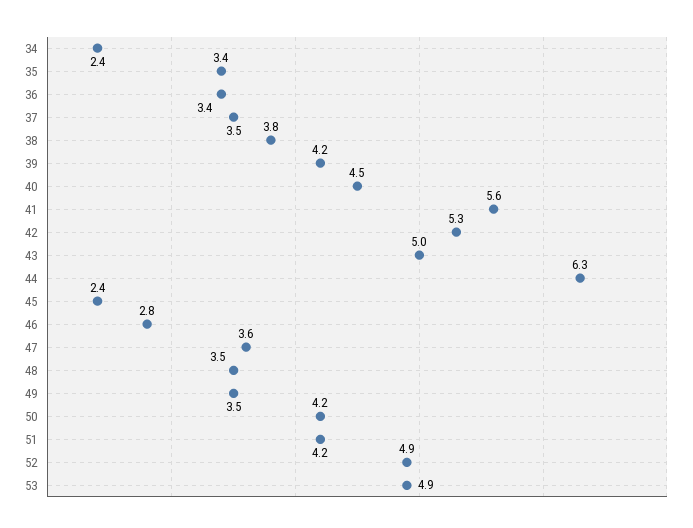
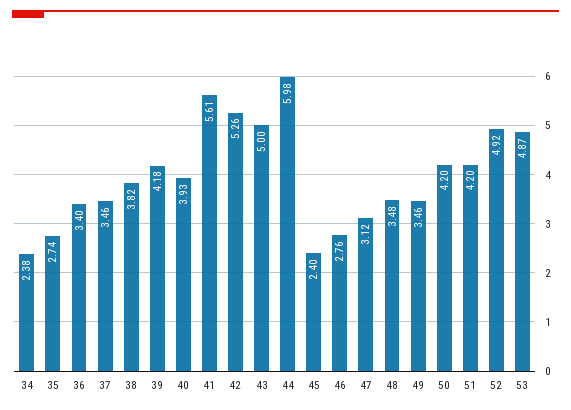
35: 3.4 -> 2.74
40: 4.5 -> 3.93
44: 6.3 -> 5.98
47: 3.6 -> 3.12

